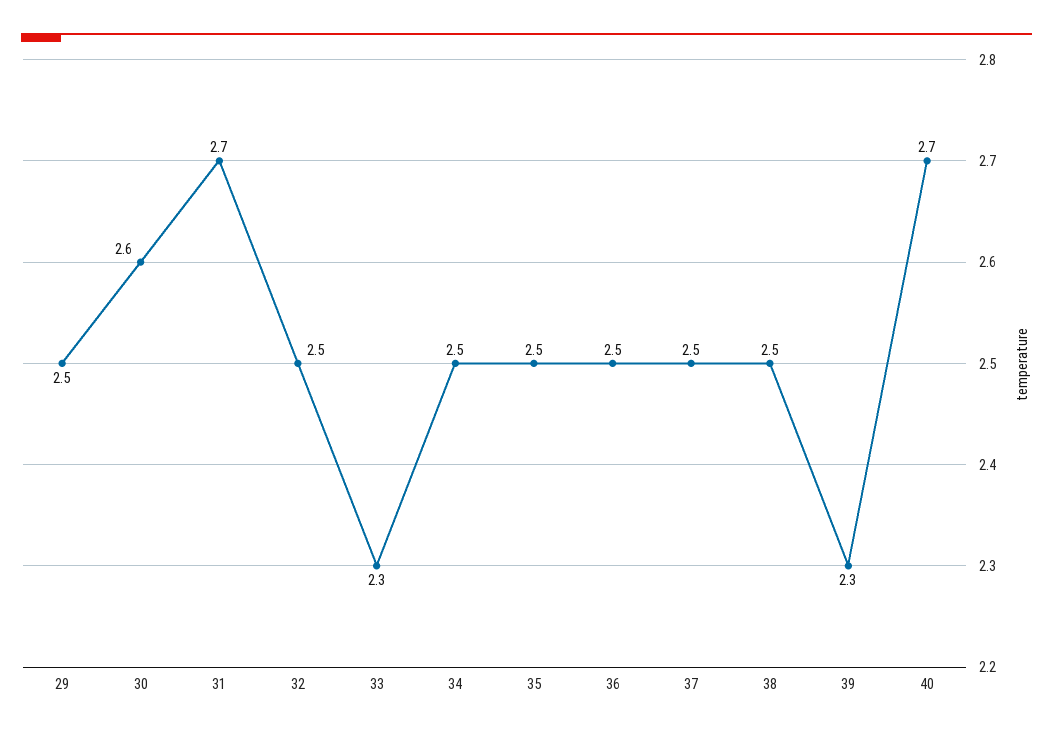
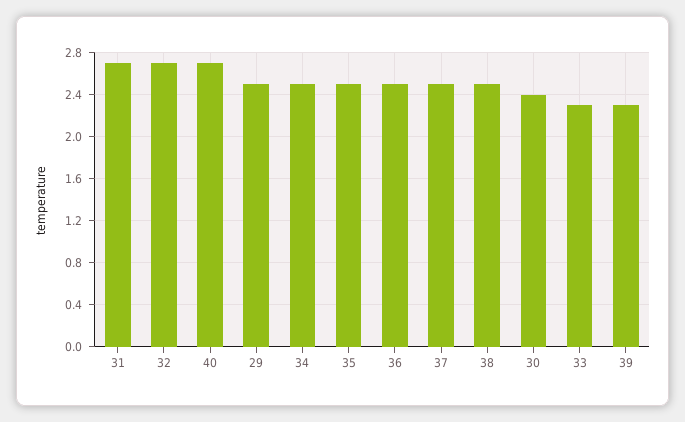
30: 2.6 -> 2.4
32: 2.5 -> 2.7

